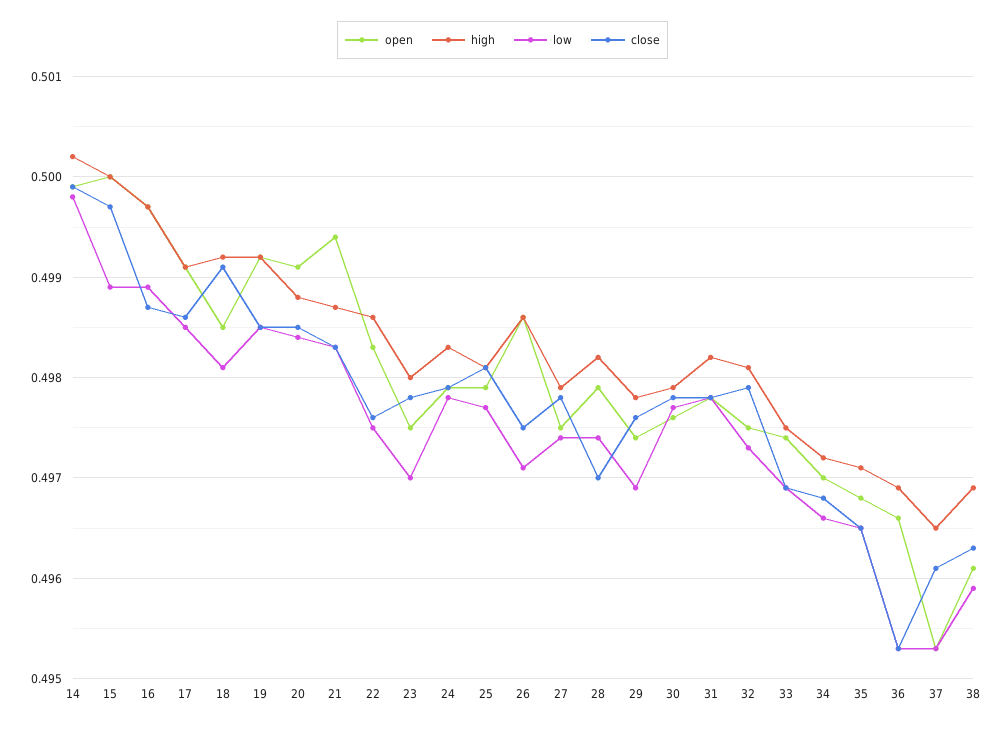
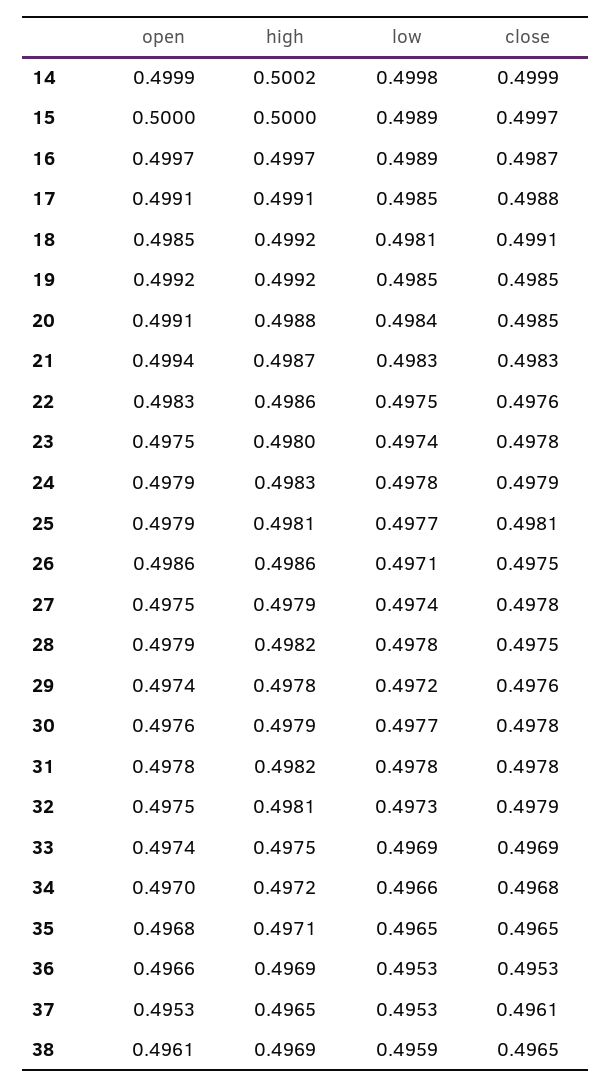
close, 17: 0.4986 -> 0.4988
low, 23: 0.497 -> 0.4974
low, 28: 0.4974 -> 0.4978
close, 28: 0.497 -> 0.4975
low, 29: 0.4969 -> 0.4972
close, 38: 0.4963 -> 0.4965

